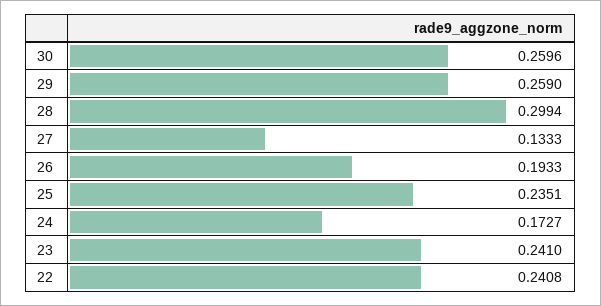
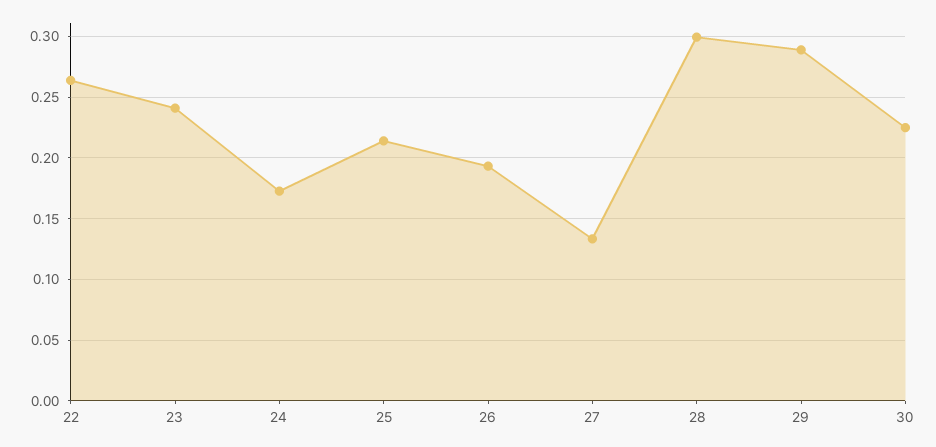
30: 0.2596 -> 0.225
29: 0.259 -> 0.29
25: 0.2351 -> 0.215
22: 0.2408 -> 0.265

